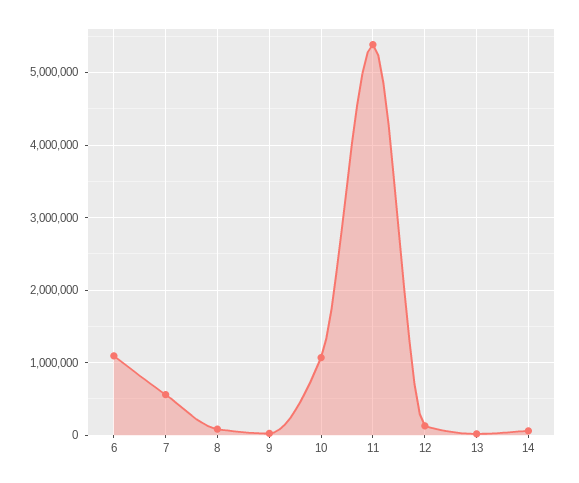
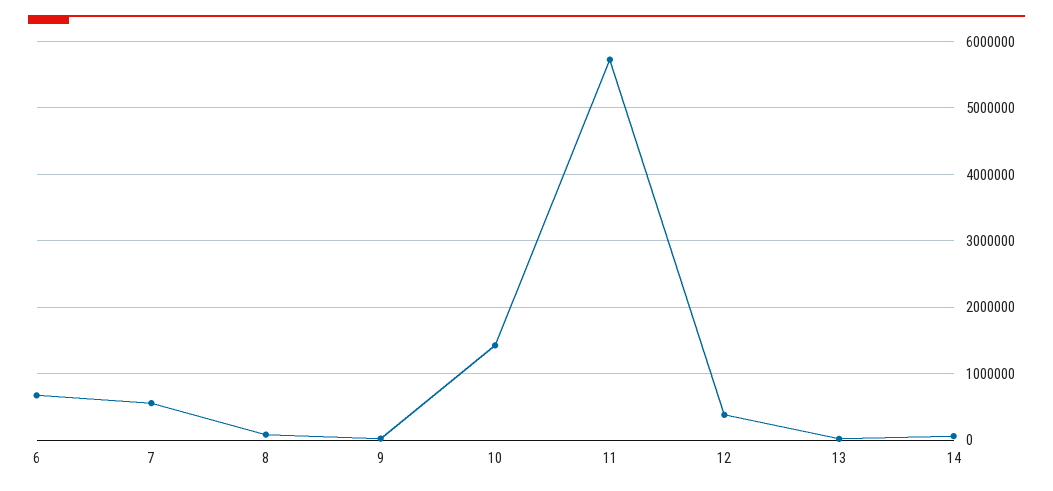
6: 1100000 -> 700000
10: 1100000 -> 1400000
11: 5400000 -> 5700000
12: 100000 -> 400000

